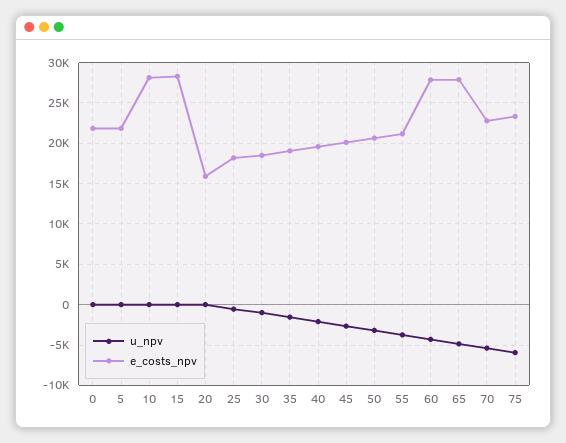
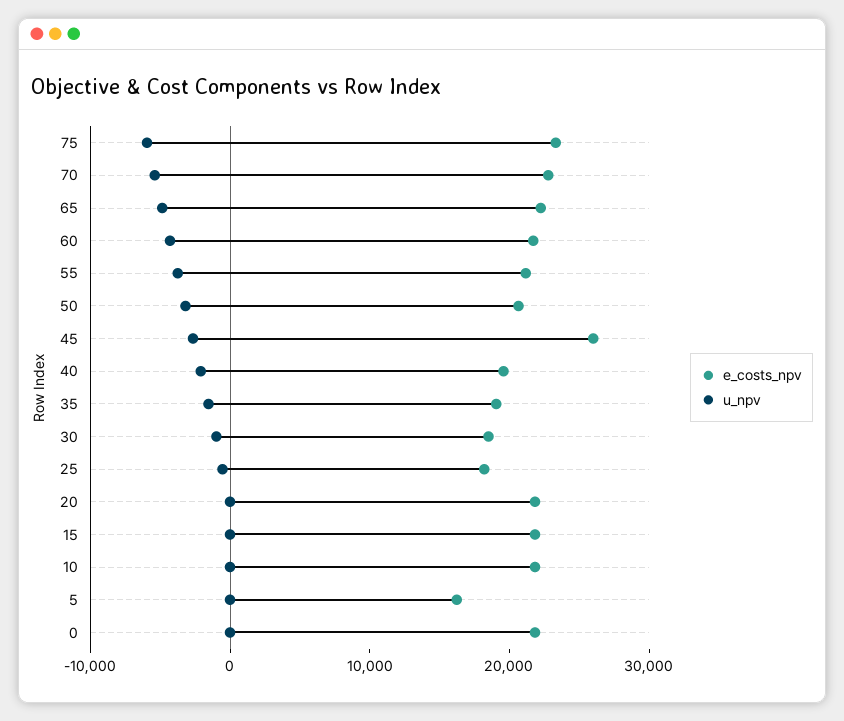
e_costs_npv, 5: 22000 -> 16000
e_costs_npv, 10: 28000 -> 22000
e_costs_npv, 15: 28000 -> 22000
e_costs_npv, 20: 16000 -> 22000
e_costs_npv, 45: 20000 -> 26000
e_costs_npv, 60: 28000 -> 22000
e_costs_npv, 65: 28000 -> 22000

